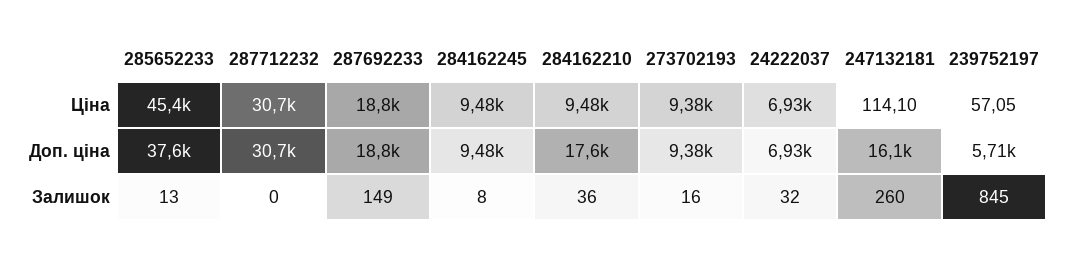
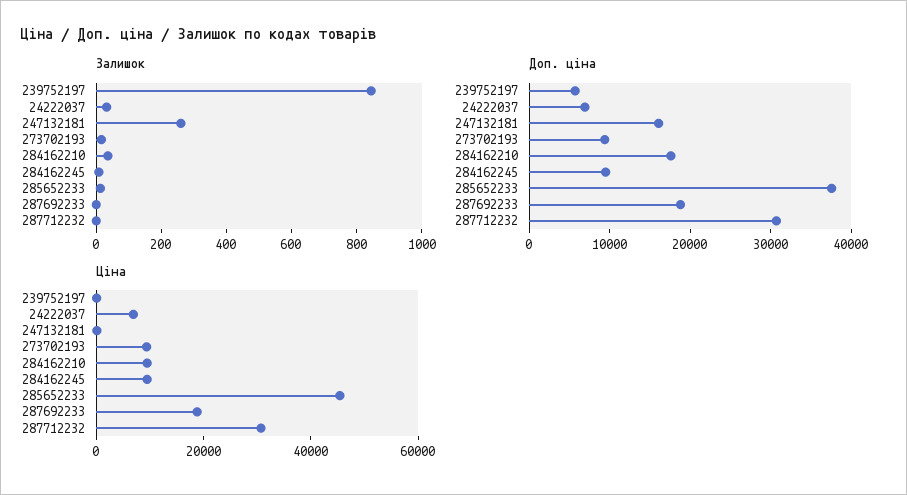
Залишок, 287692233: 149 -> 0

